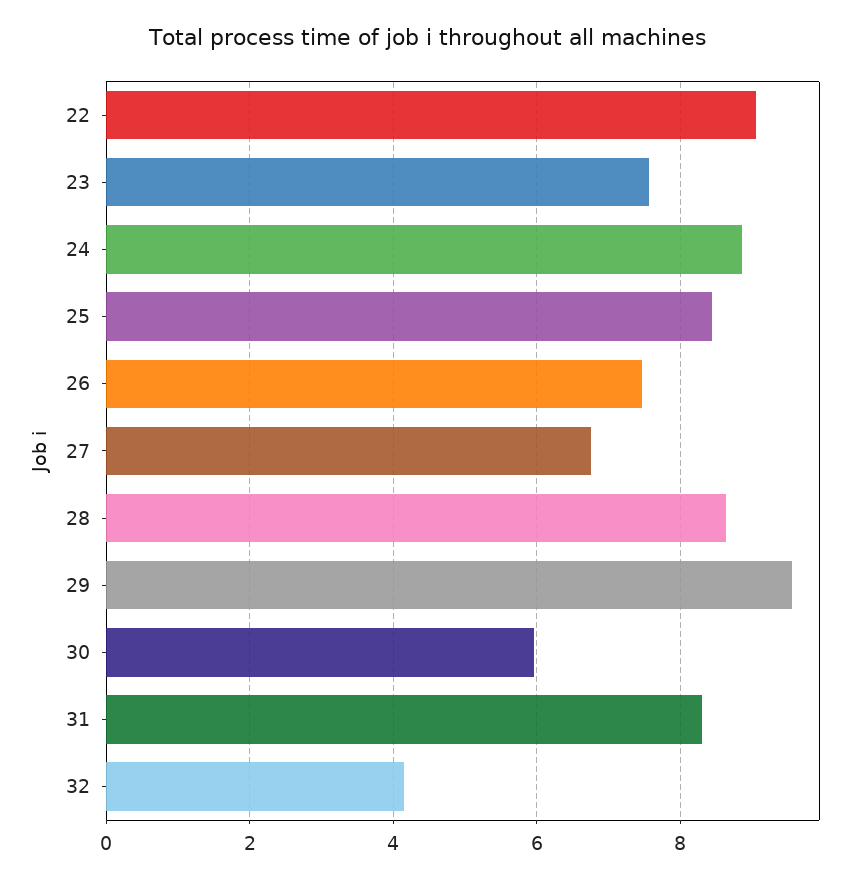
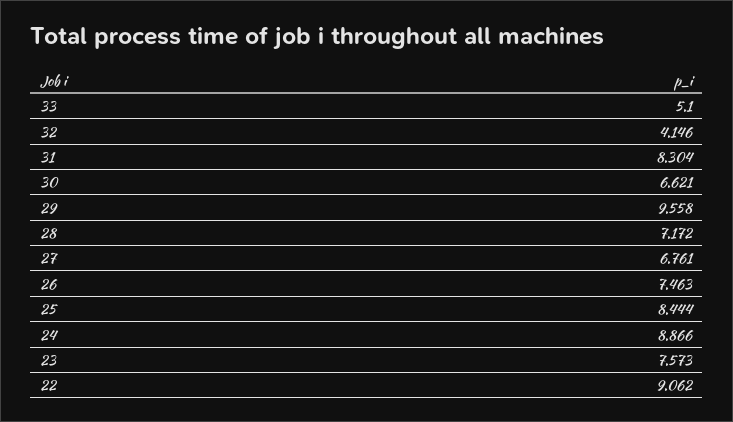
28: 8.6 -> 7.172
30: 6 -> 6.621
33: none -> 5.1

